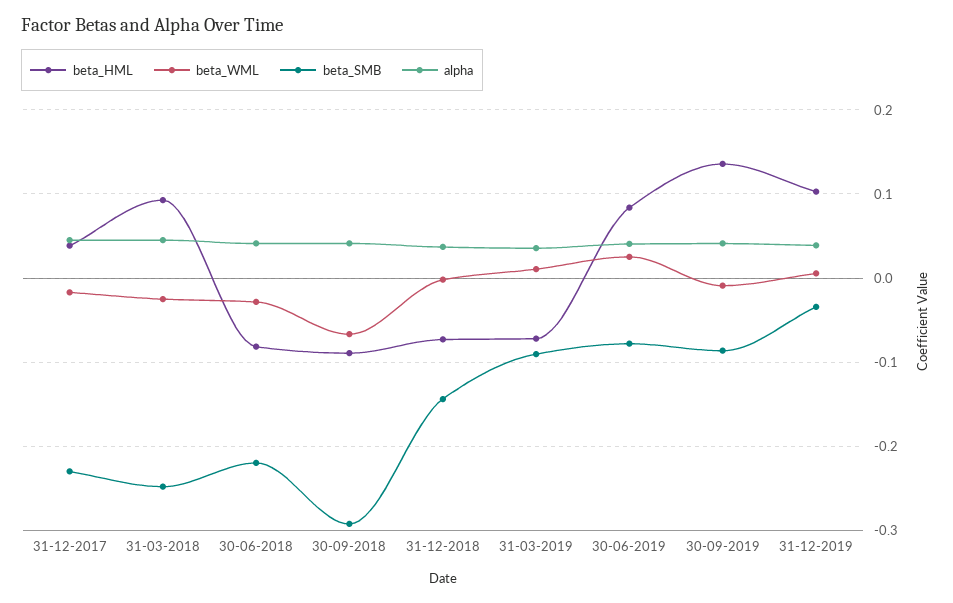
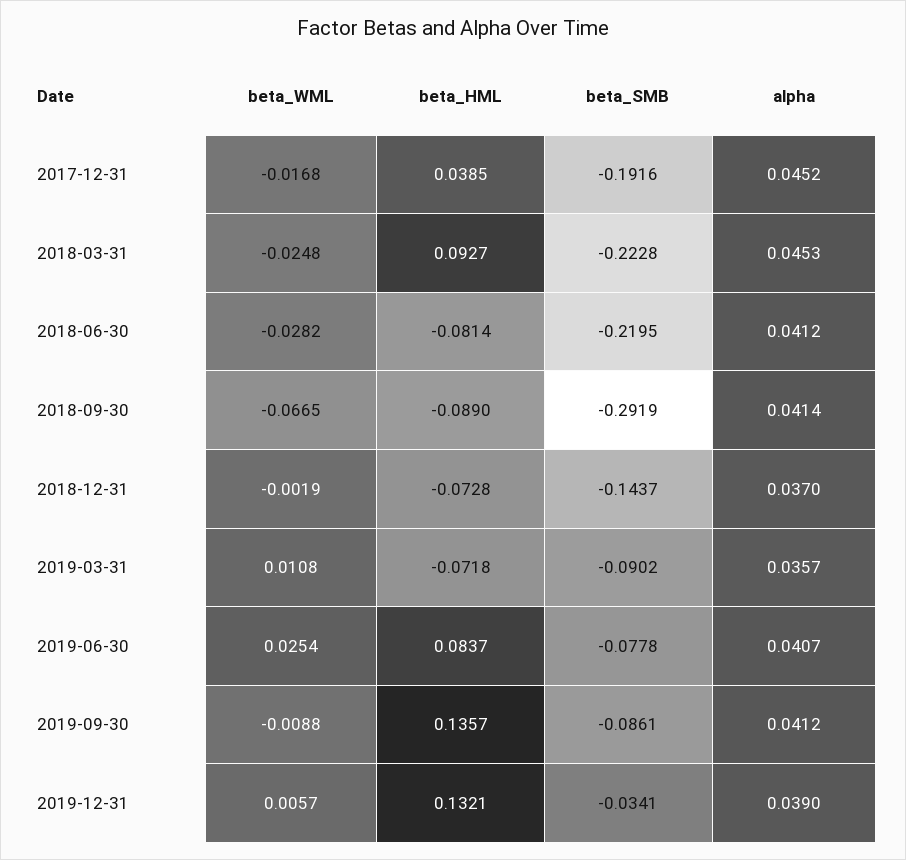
beta_SMB, 31-12-2017: -0.23 -> -0.1916
beta_SMB, 31-03-2018: -0.25 -> -0.2228
beta_HML, 31-12-2019: 0.1 -> 0.1321

